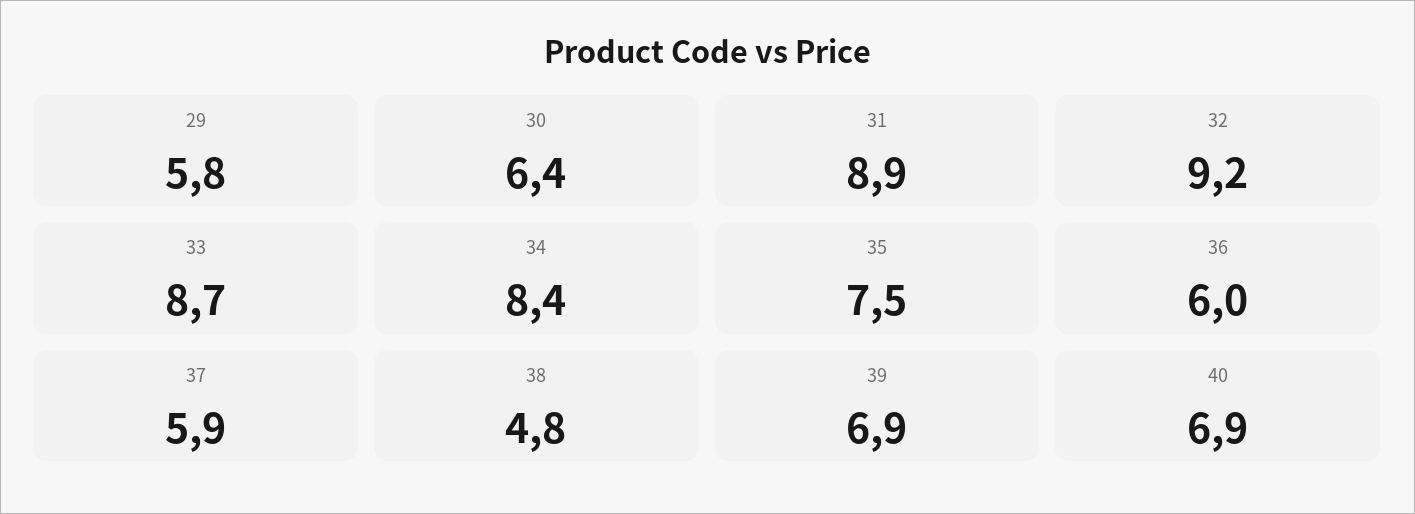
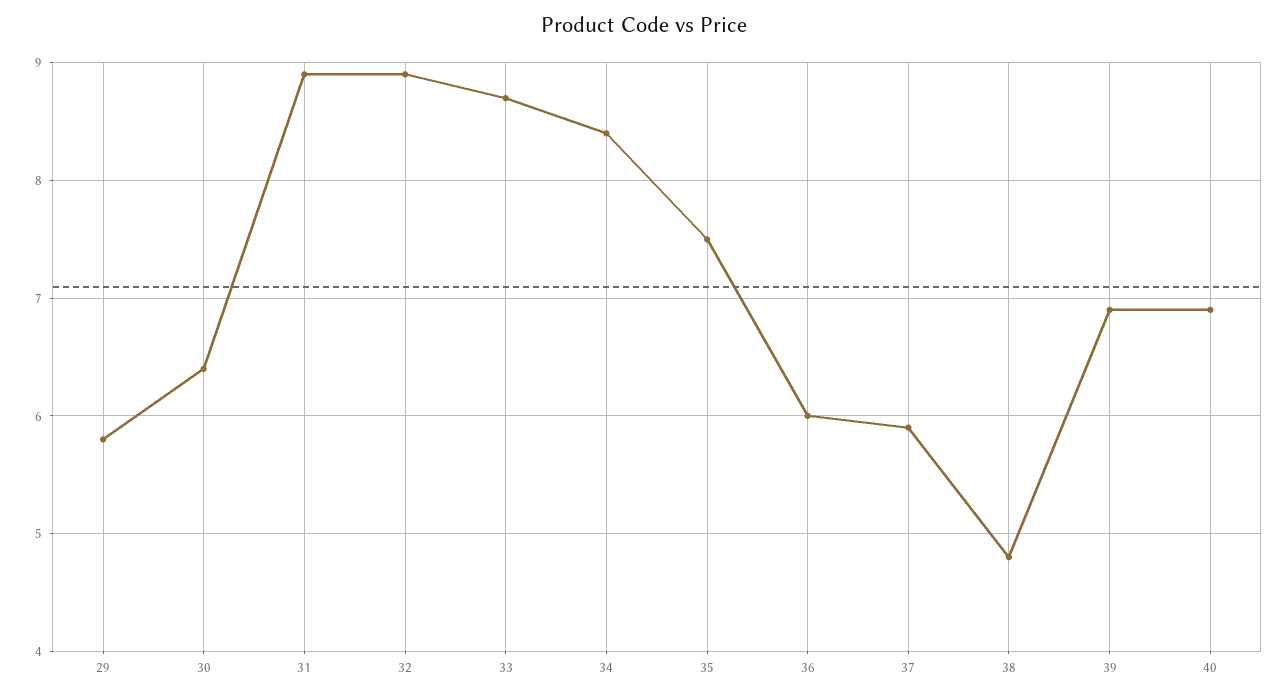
32: 9.2 -> 8.9

